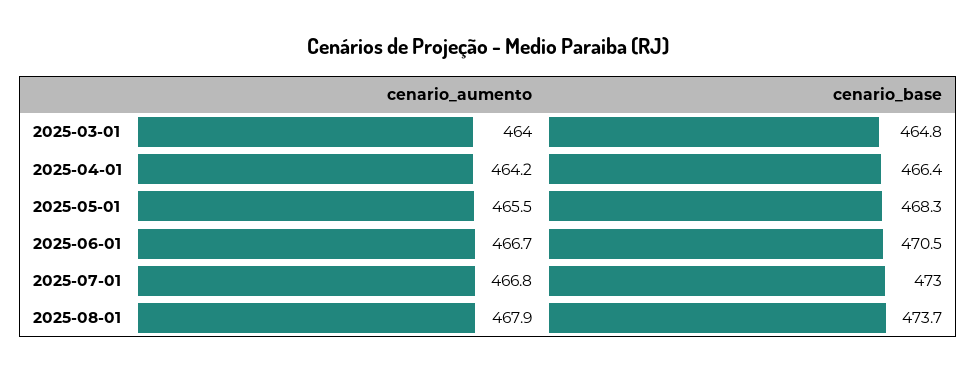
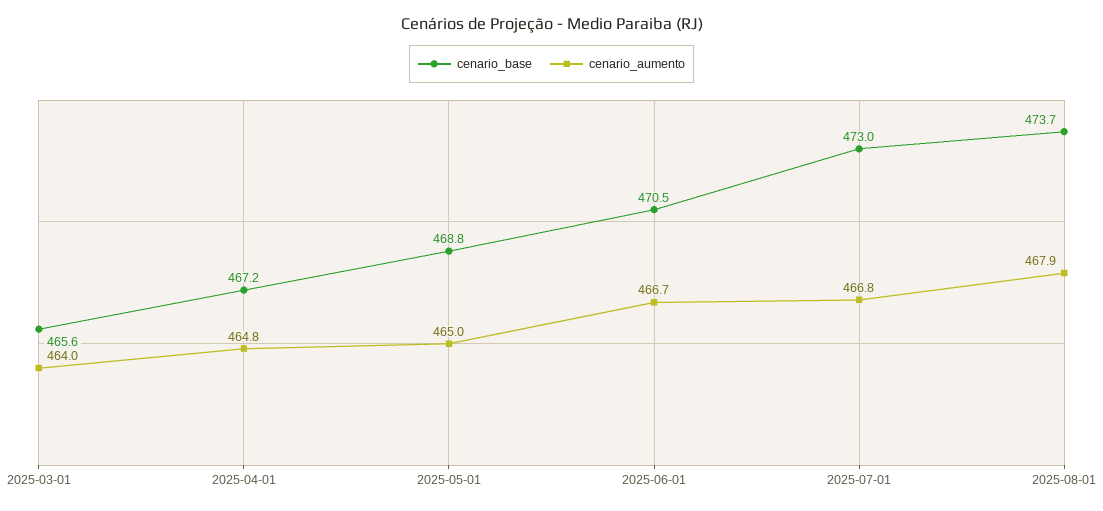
cenario_base, 2025-03-01: 464.8 -> 465.6
cenario_aumento, 2025-04-01: 464.2 -> 464.8
cenario_base, 2025-04-01: 466.4 -> 467.2
cenario_aumento, 2025-05-01: 465.5 -> 465
cenario_base, 2025-05-01: 468.3 -> 468.8

